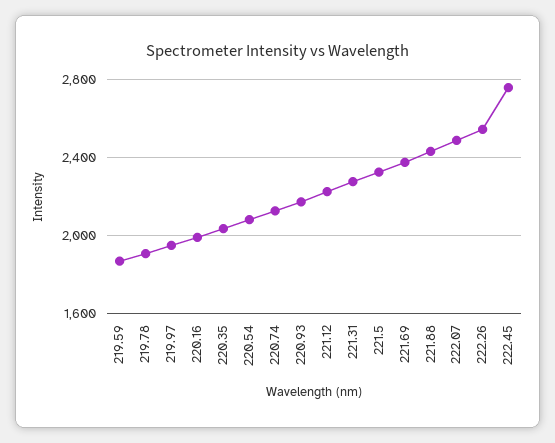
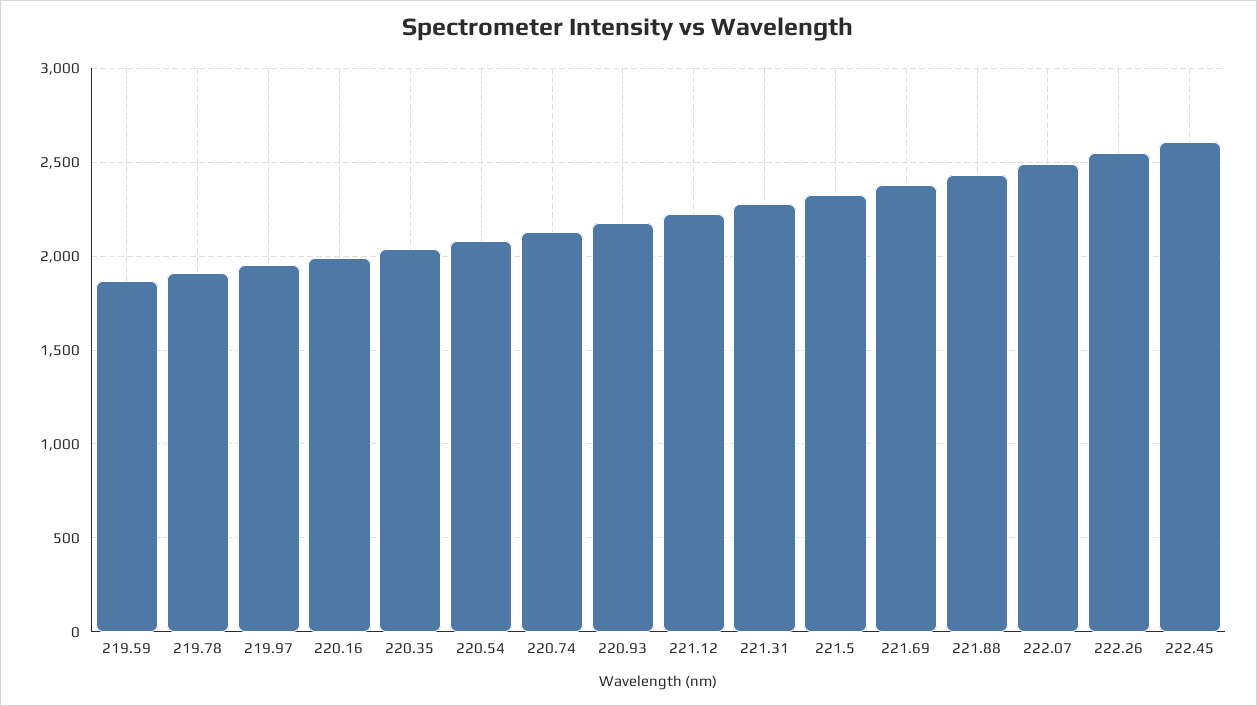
222.45: 2750 -> 2600

